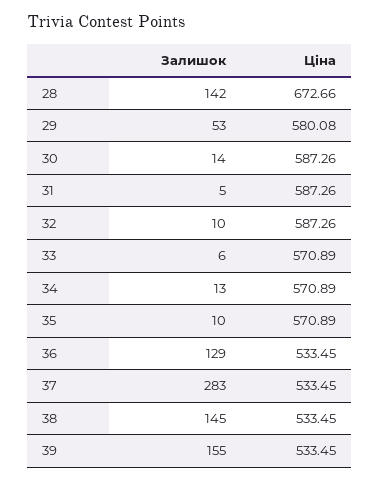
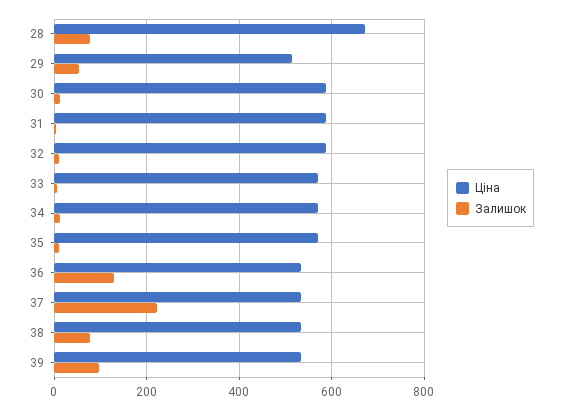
Залишок, 28: 142 -> 80
Ціна, 29: 580.08 -> 520
Залишок, 37: 283 -> 220
Залишок, 38: 145 -> 80
Залишок, 39: 155 -> 100

